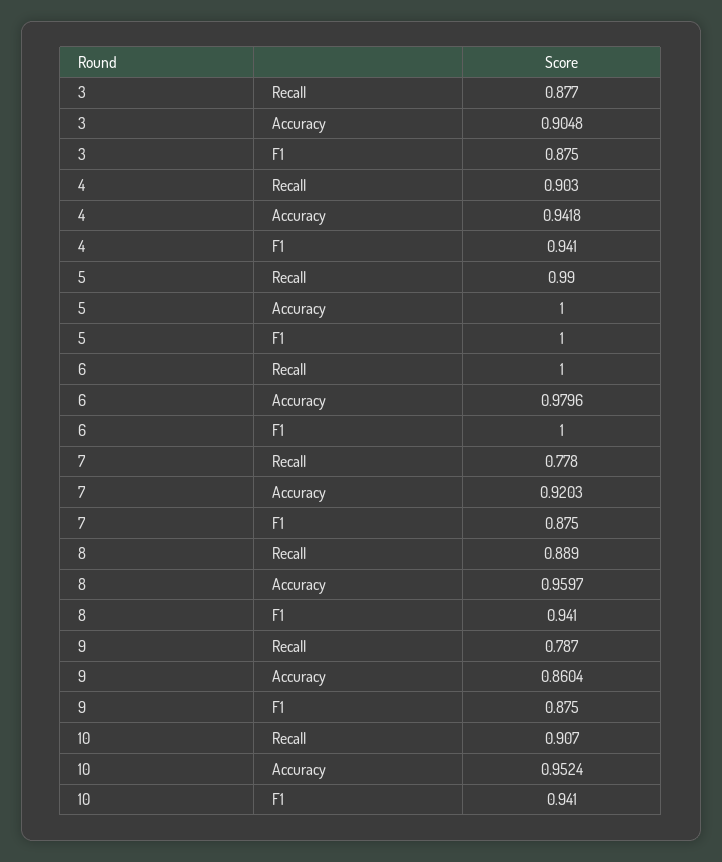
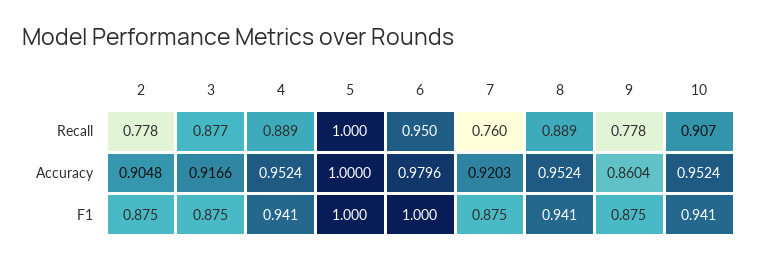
3, Accuracy: 0.9048 -> 0.9166
4, Recall: 0.903 -> 0.889
4, Accuracy: 0.9418 -> 0.9524
5, Recall: 0.99 -> 1
6, Recall: 1 -> 0.95
7, Recall: 0.778 -> 0.76
8, Accuracy: 0.9597 -> 0.9524
9, Recall: 0.787 -> 0.778
2, Recall: none -> 0.778
2, Accuracy: none -> 0.9048
2, F1: none -> 0.875

